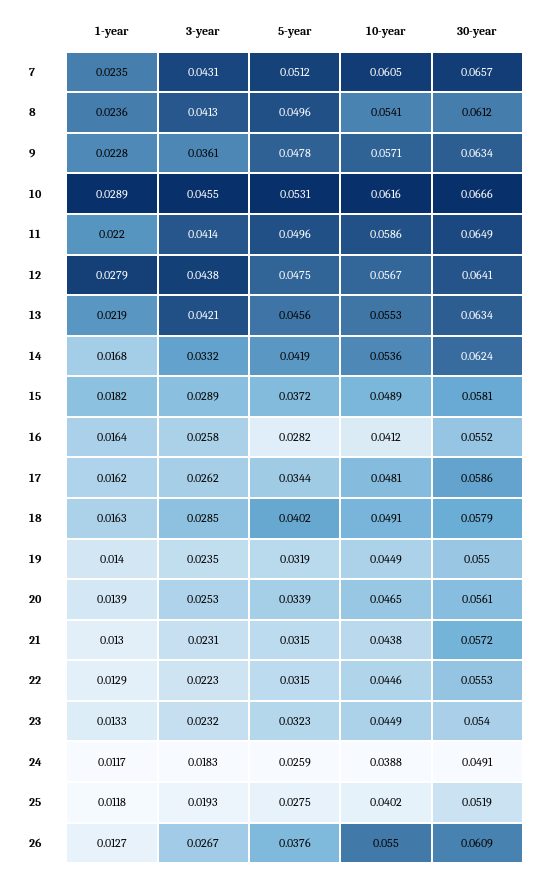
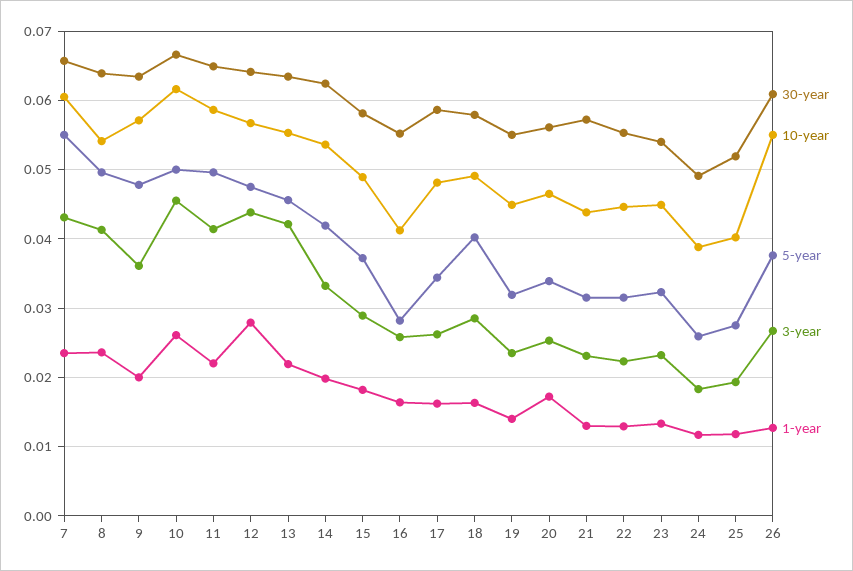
5-year, 7: 0.0512 -> 0.055
30-year, 8: 0.0612 -> 0.064
1-year, 9: 0.0228 -> 0.02
1-year, 10: 0.0289 -> 0.026
5-year, 10: 0.0531 -> 0.05
1-year, 14: 0.0168 -> 0.02
1-year, 20: 0.0139 -> 0.017

